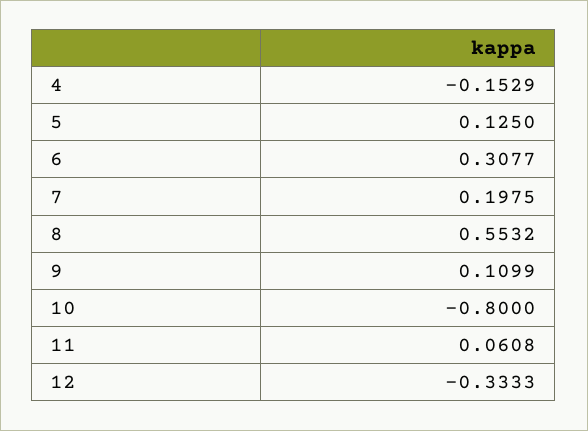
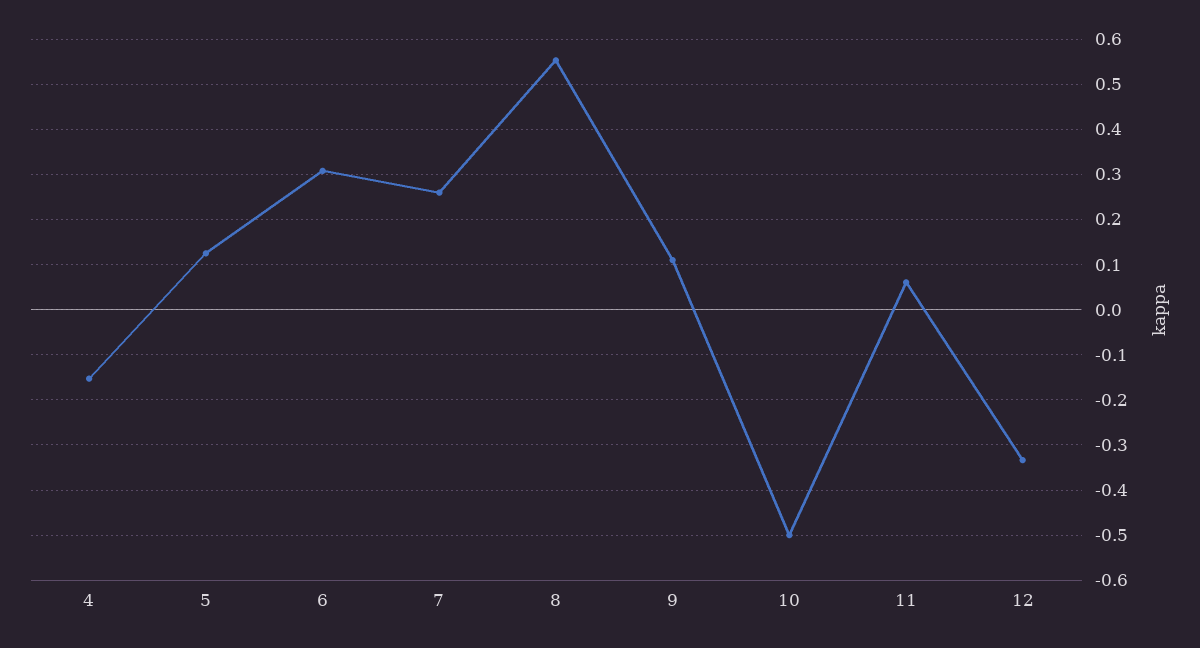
7: 0.1975 -> 0.26
10: -0.8 -> -0.5

